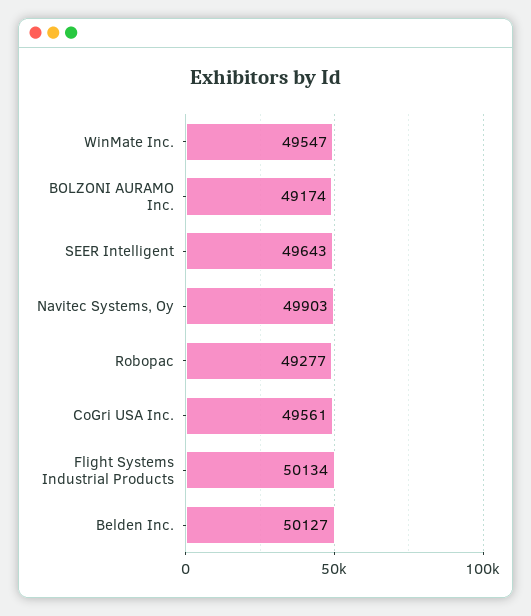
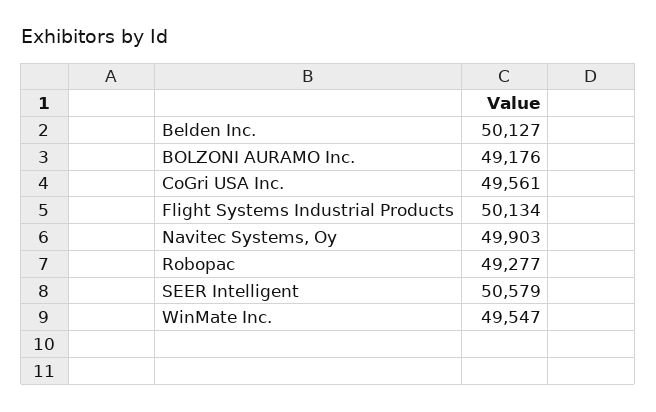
BOLZONI AURAMO Inc.: 49174 -> 49176
SEER Intelligent: 49643 -> 50579

